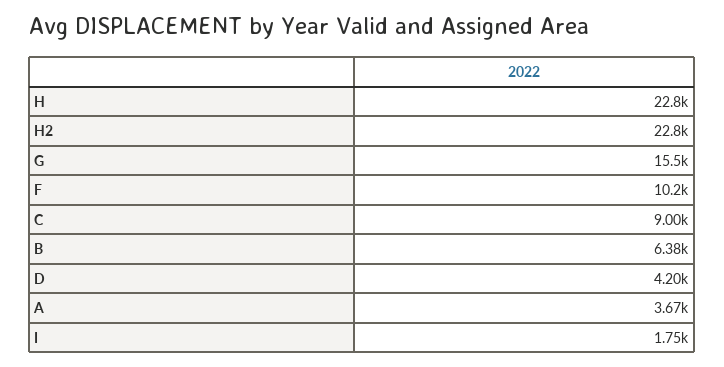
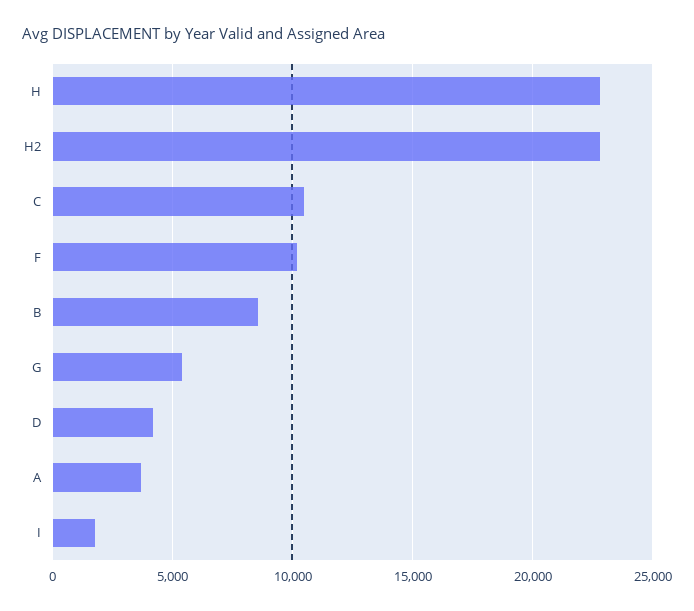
G: 15500 -> 5500
C: 9000 -> 10500
B: 6380 -> 8500

